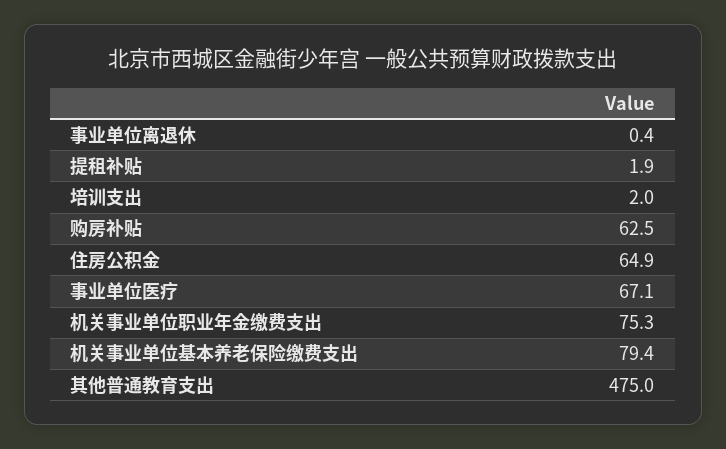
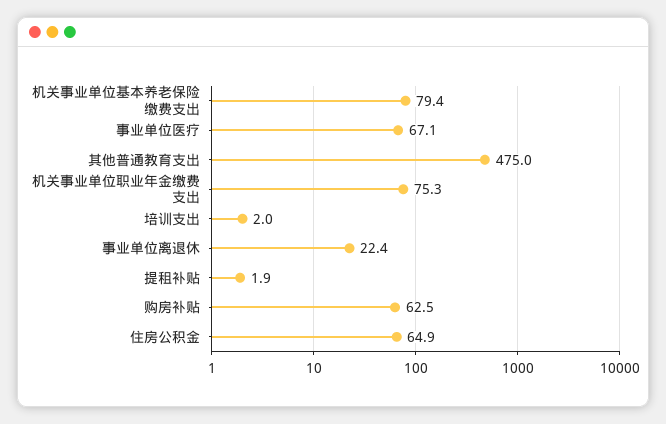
事业单位离退休: 0.4 -> 22.4

